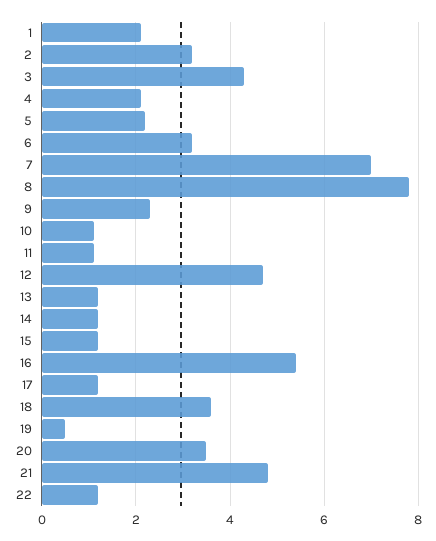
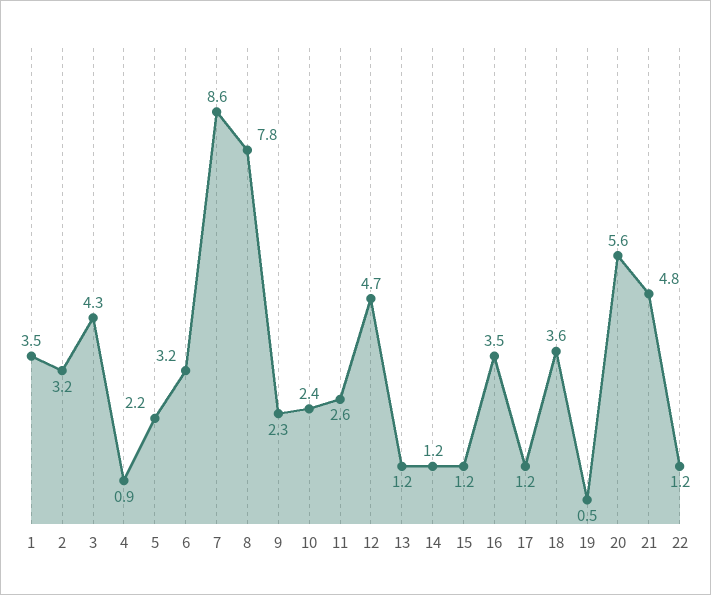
1: 2 -> 3.5
4: 2 -> 0.9
7: 7 -> 8.6
10: 1 -> 2.4
11: 1 -> 2.6
16: 5.5 -> 3.5
20: 3.5 -> 5.6

